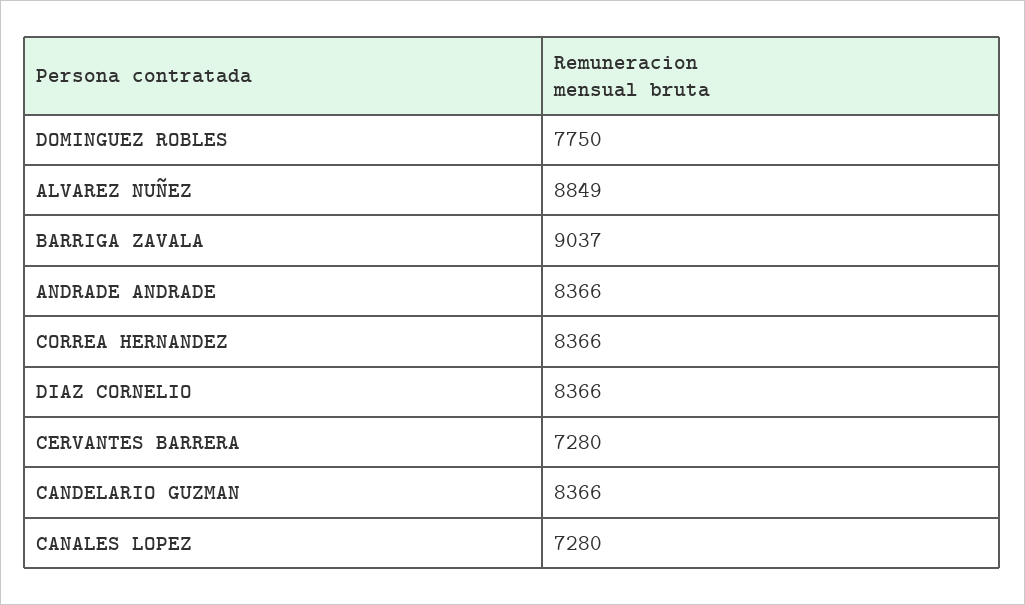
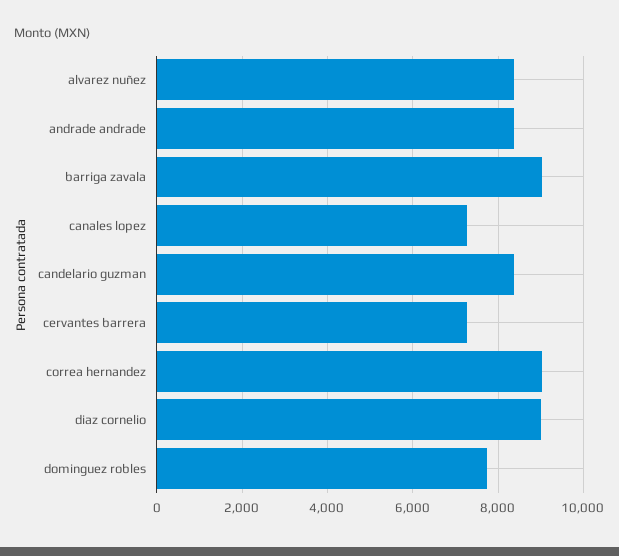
ALVAREZ NUÑEZ: 8849 -> 8400
CORREA HERNANDEZ: 8366 -> 9000
DIAZ CORNELIO: 8366 -> 9000

